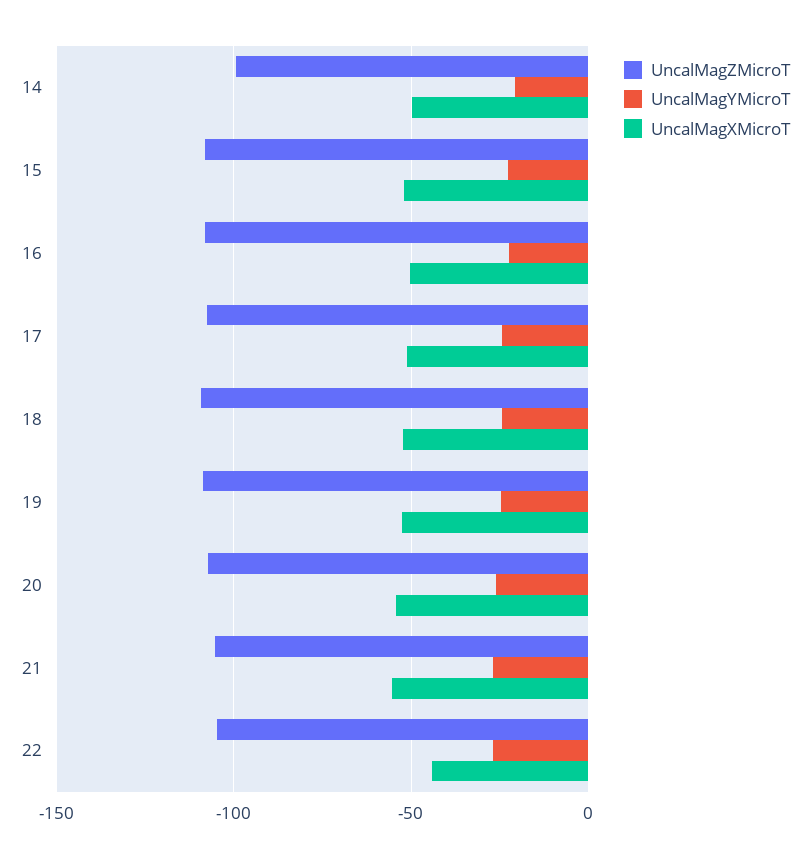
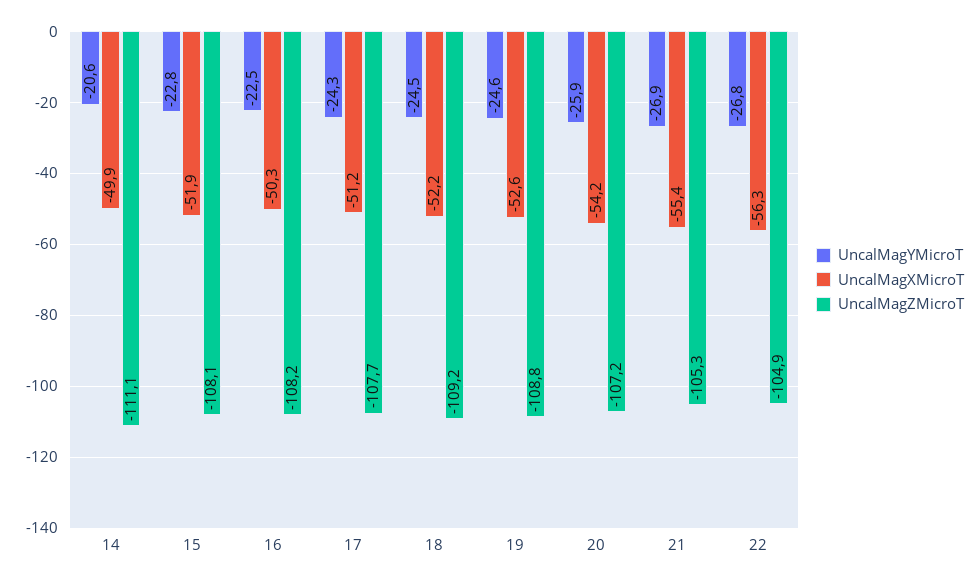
UncalMagZMicroT, 14: -100 -> -111.1
UncalMagXMicroT, 22: -45 -> -56.3

